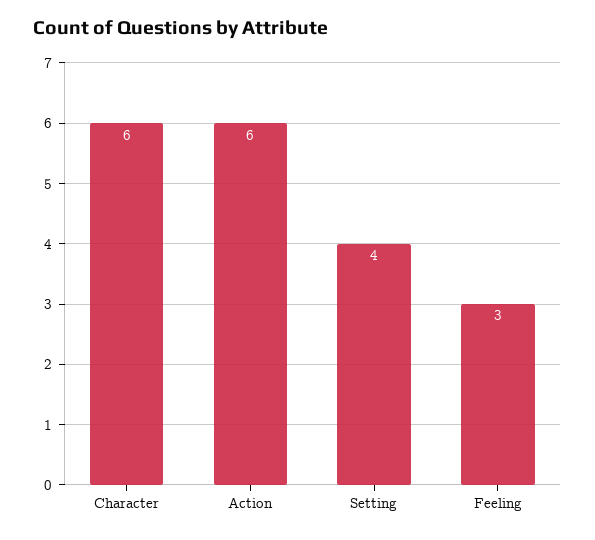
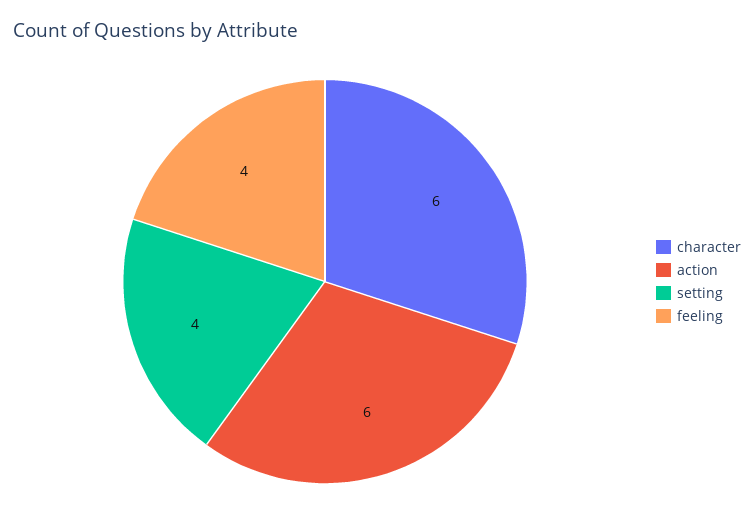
Feeling: 3 -> 4

